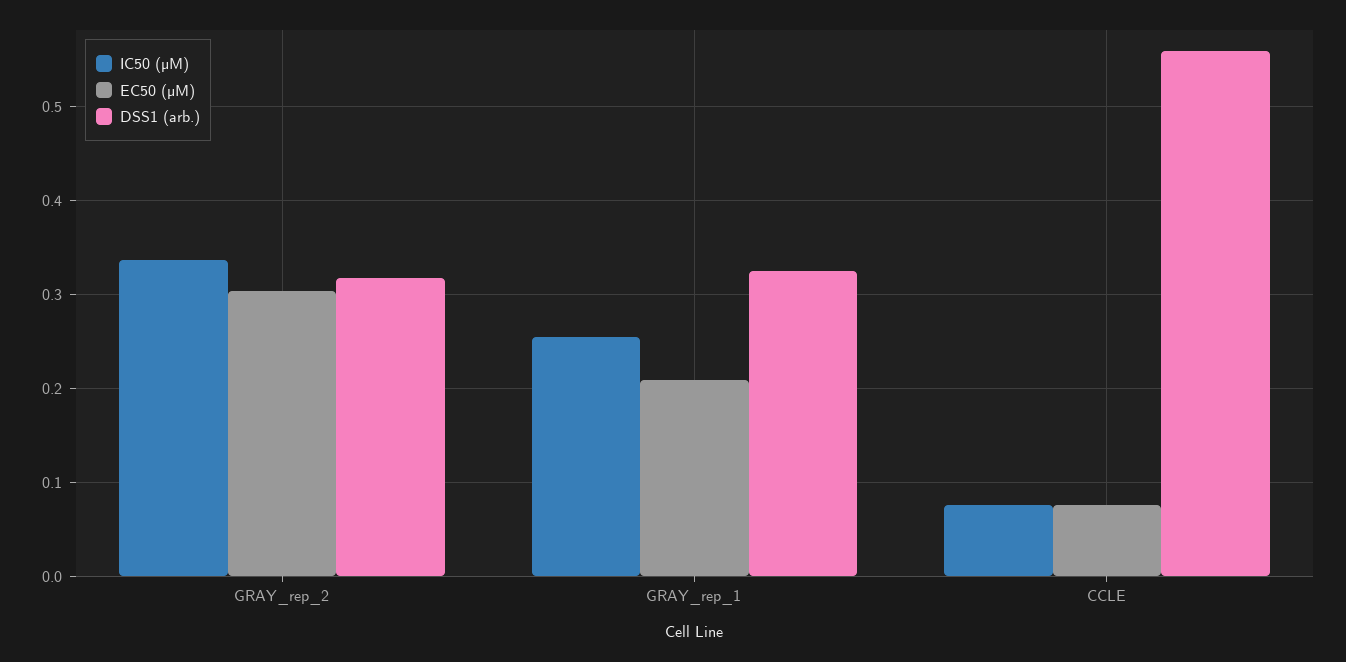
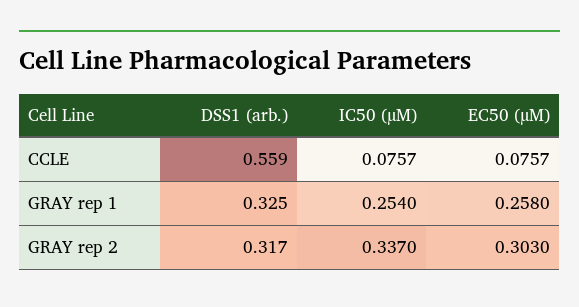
EC50 (µM), GRAY_rep_1: 0.21 -> 0.258

